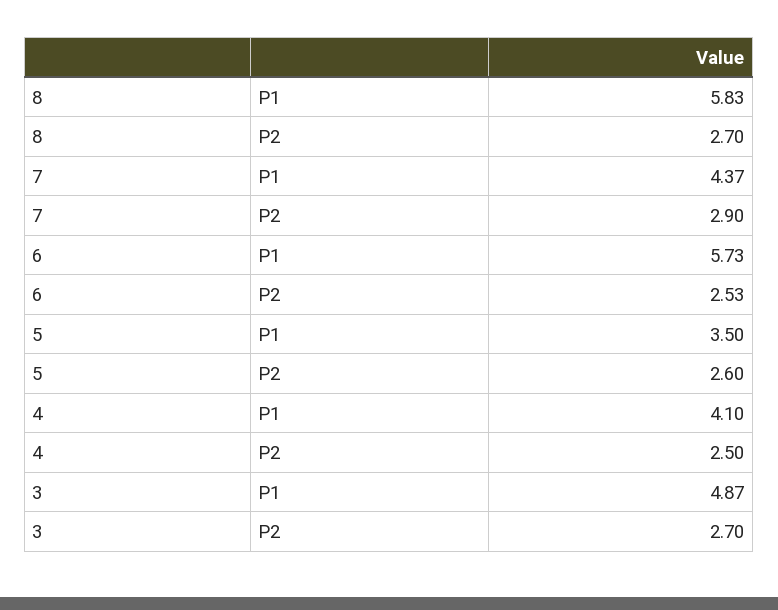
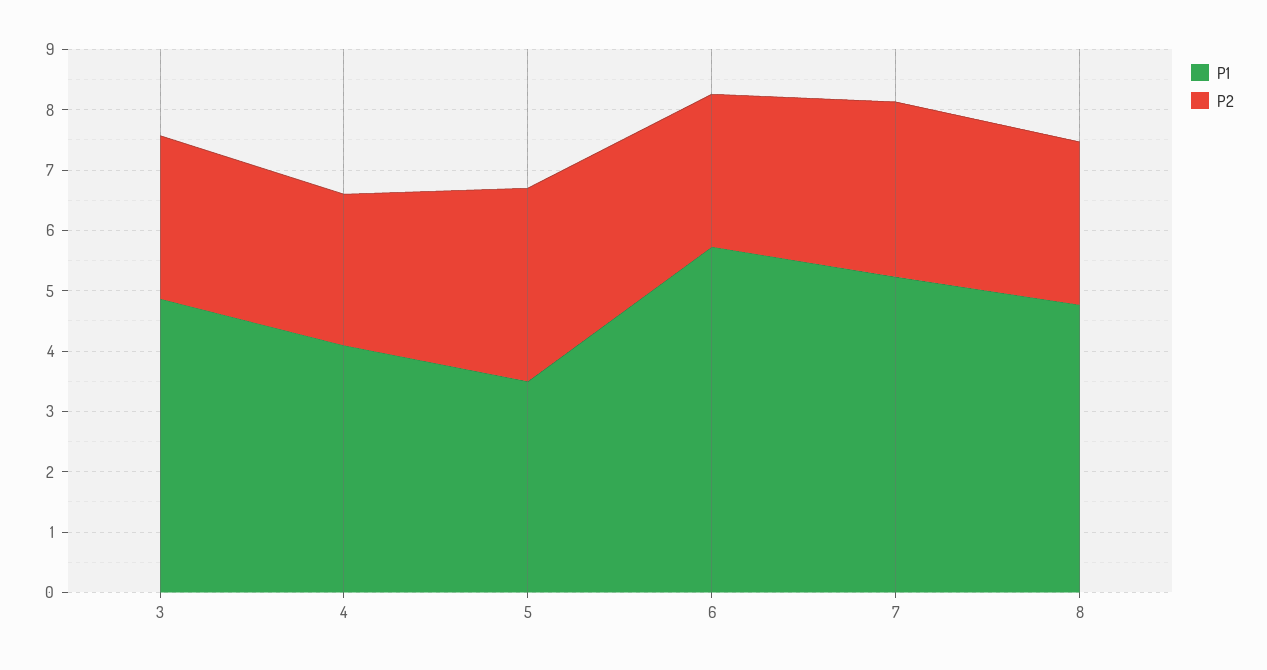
P1, 8: 5.83 -> 4.8
P1, 7: 4.37 -> 5.2
P2, 5: 2.6 -> 3.2

